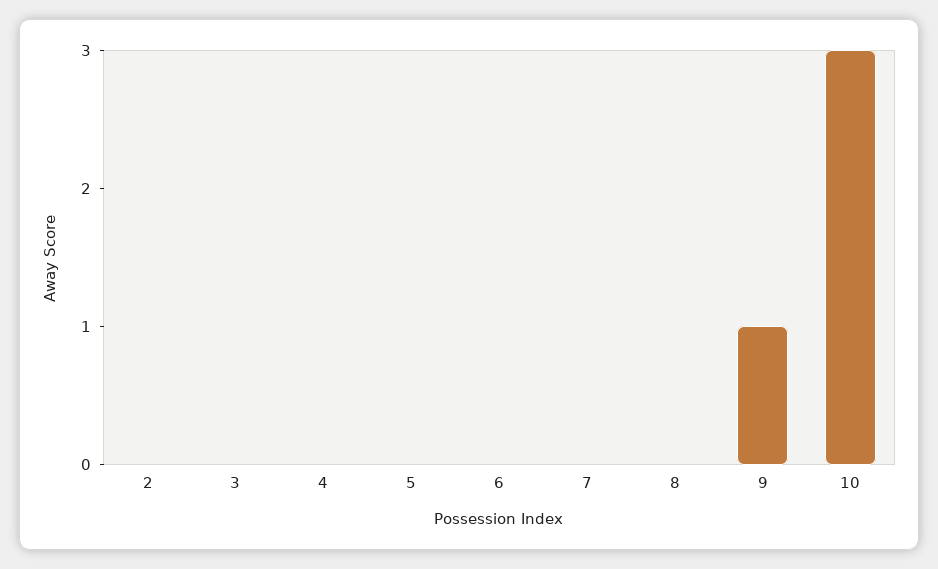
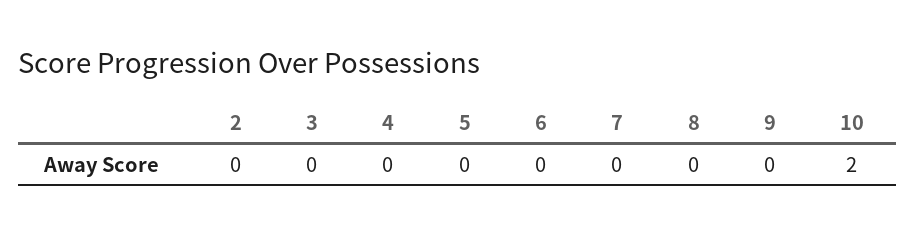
9: 1 -> 0
10: 3 -> 2

